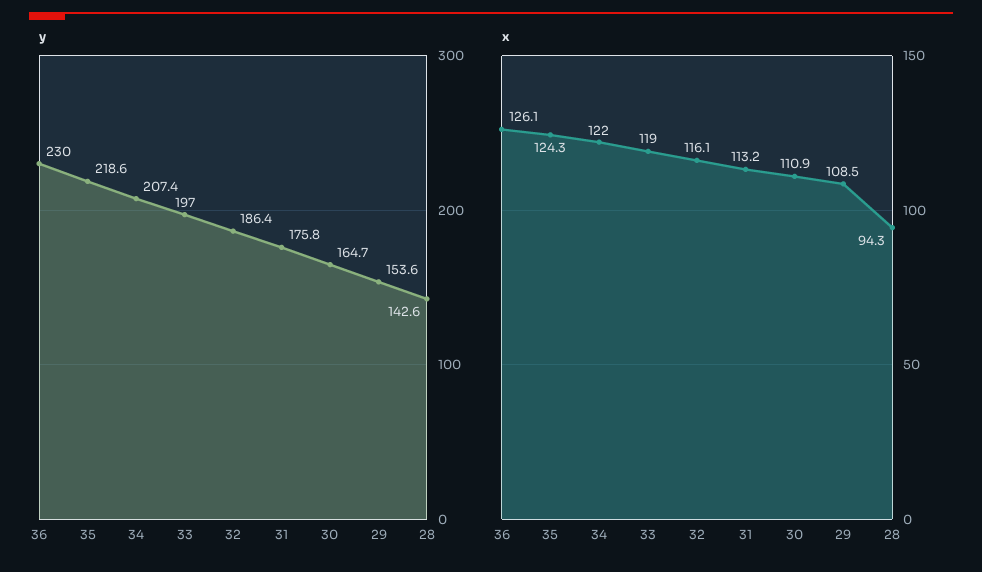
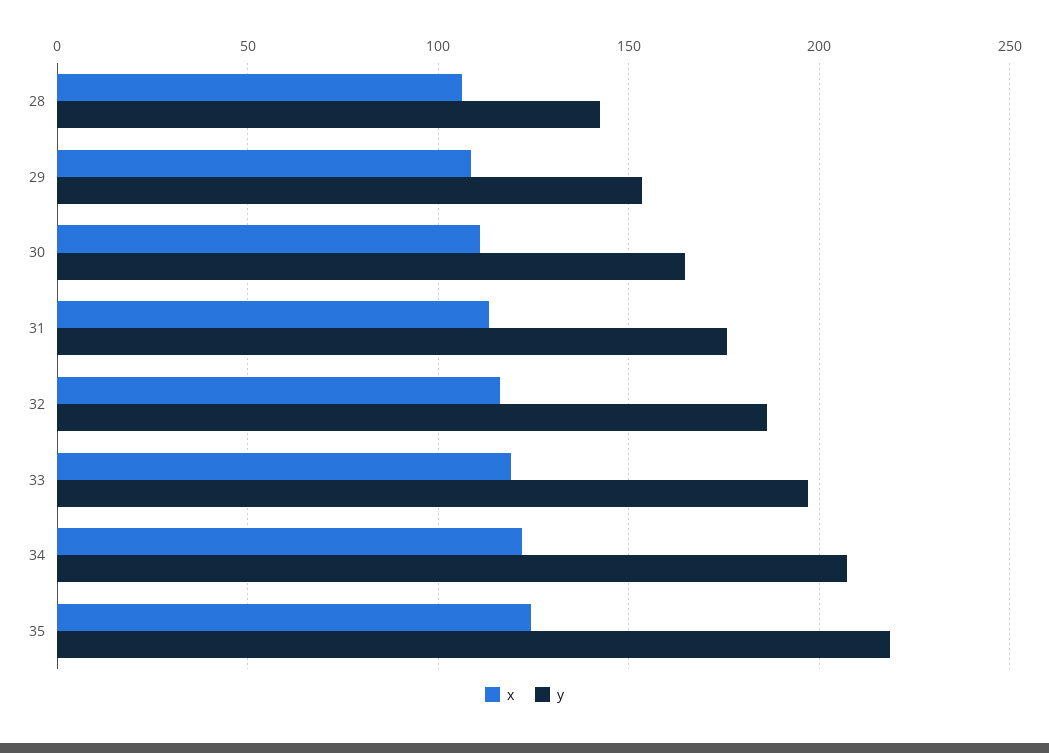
y, 36: 230 -> none
x, 36: 126.1 -> none
x, 28: 94.3 -> 105

